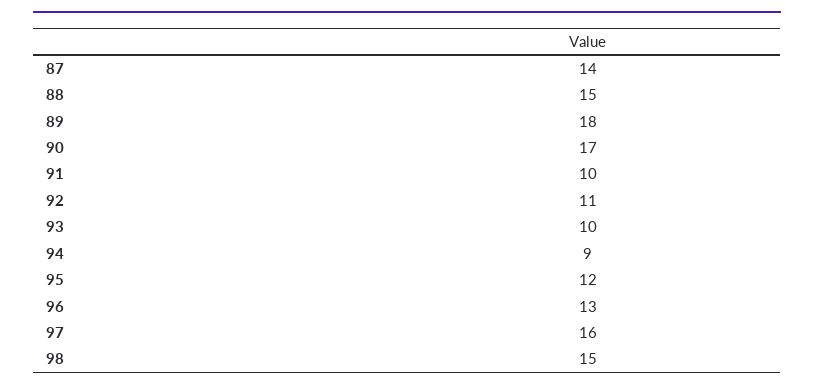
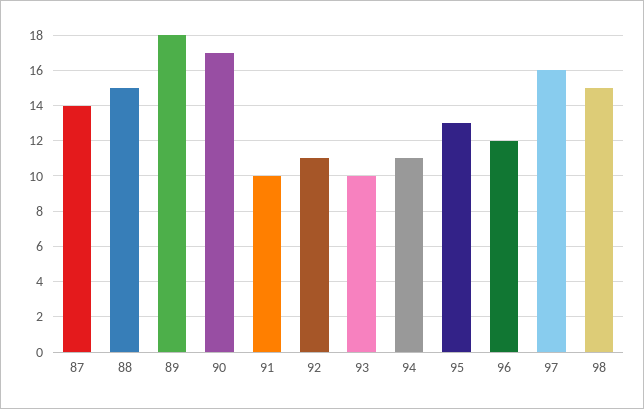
94: 9 -> 11
95: 12 -> 13
96: 13 -> 12

